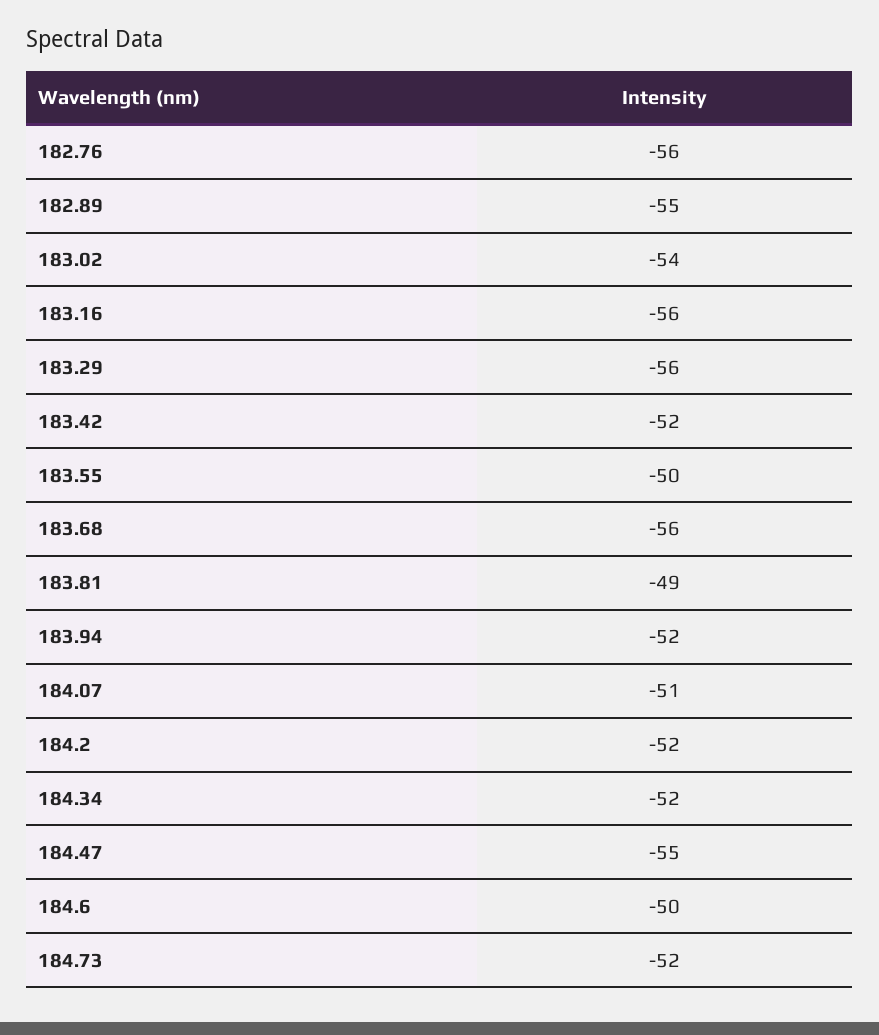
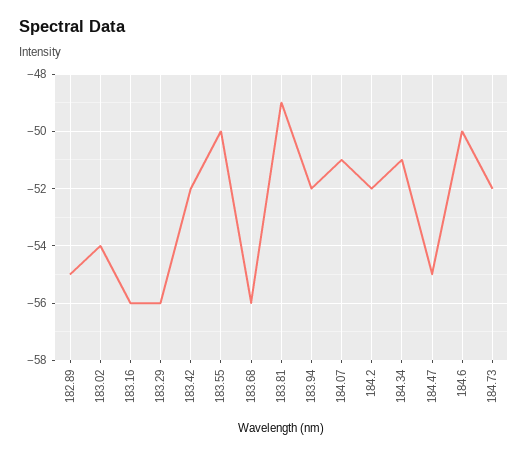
182.76: -56 -> none
184.34: -52 -> -51

